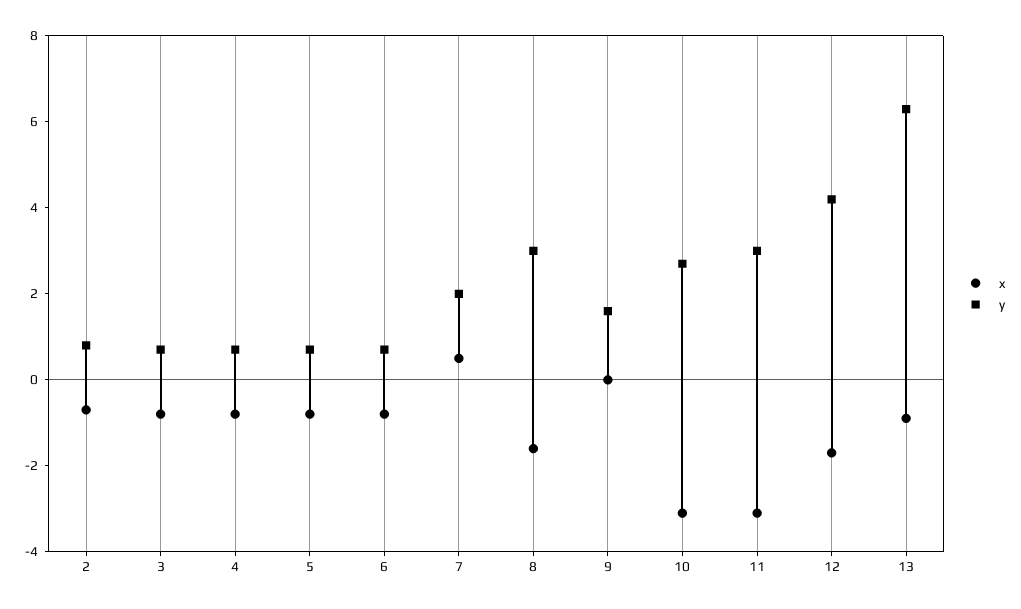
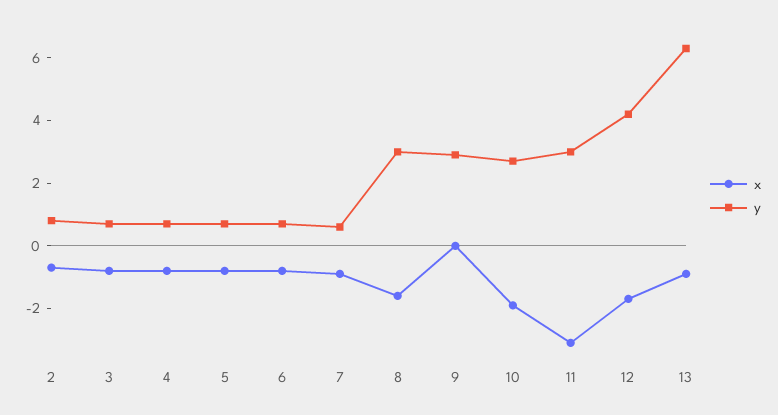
x, 7: 0.5 -> -1
y, 7: 2 -> 0.5
y, 9: 1.5 -> 3
x, 10: -3 -> -2

